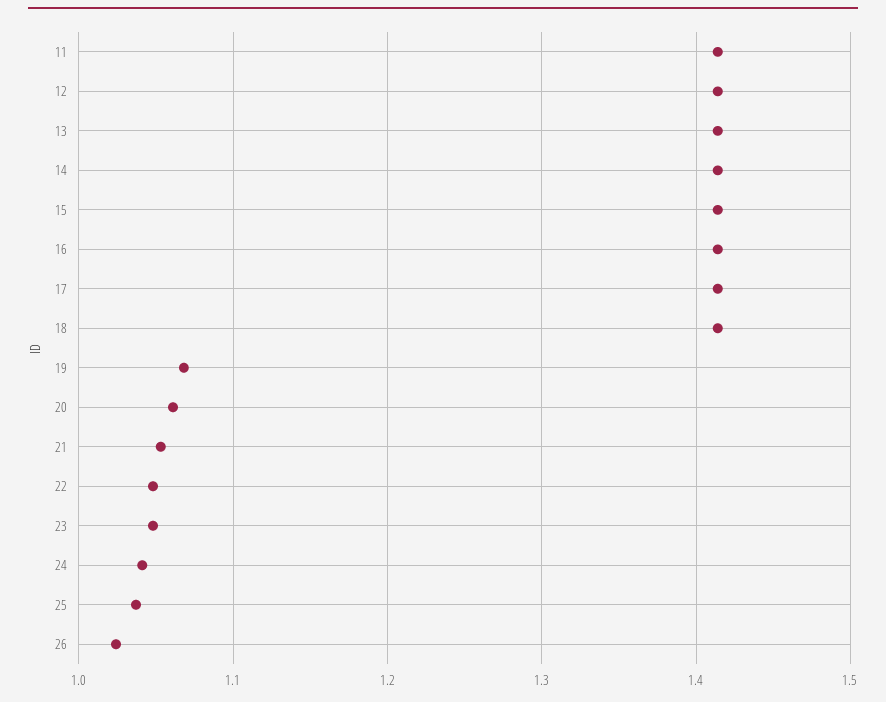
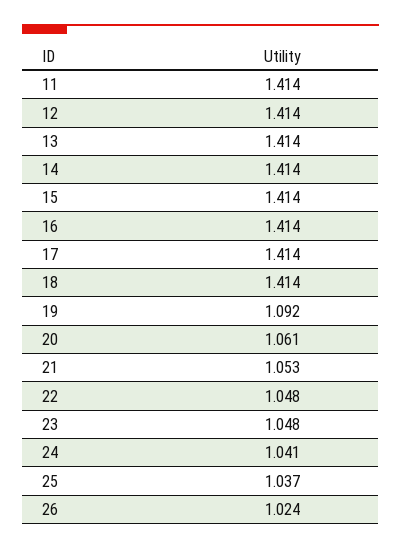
19: 1.07 -> 1.092

